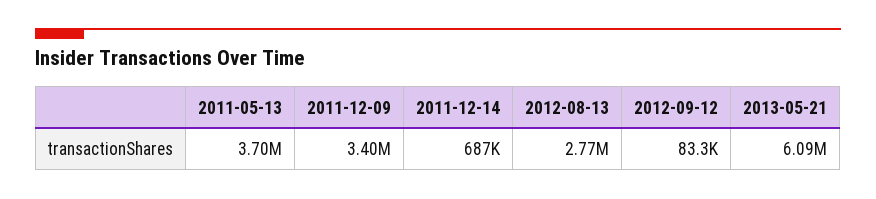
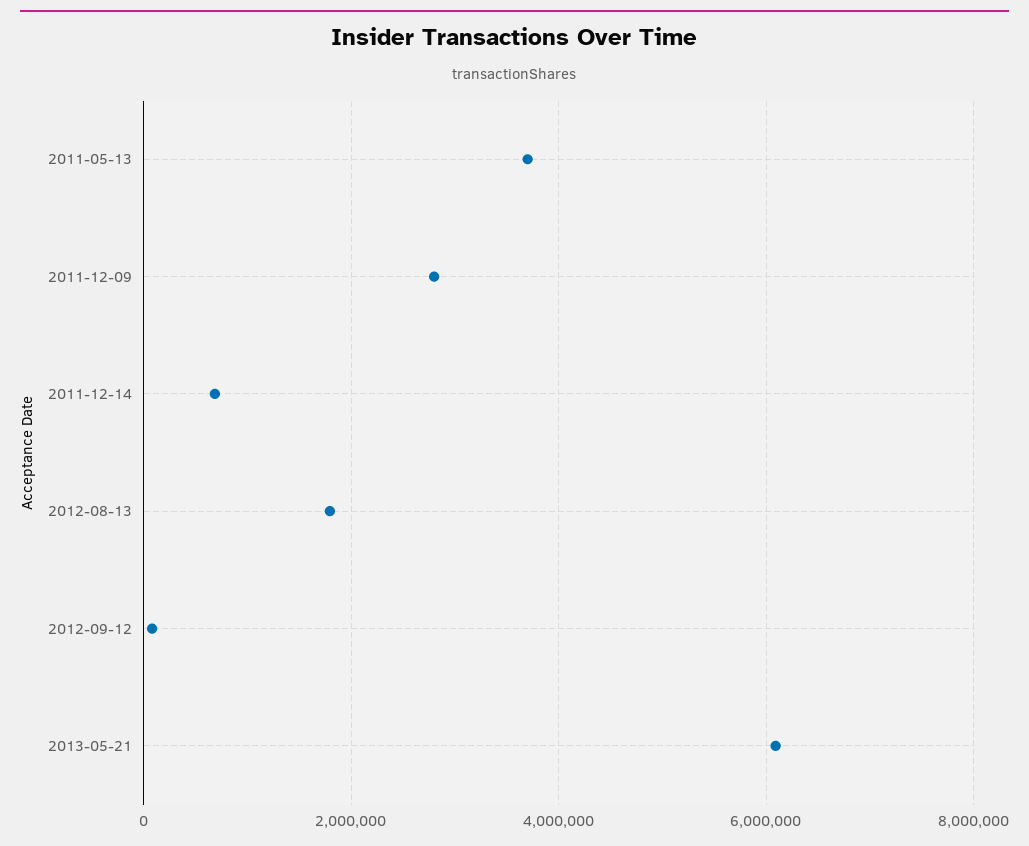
2011-12-09: 3400000 -> 2800000
2012-08-13: 2770000 -> 1800000

